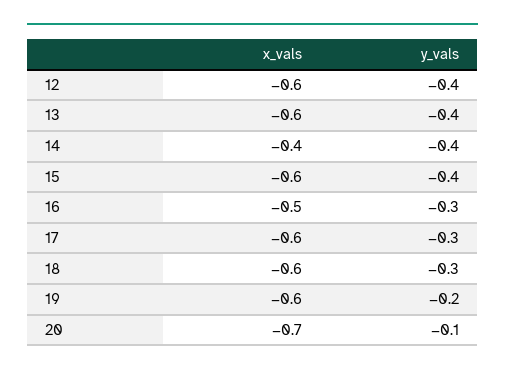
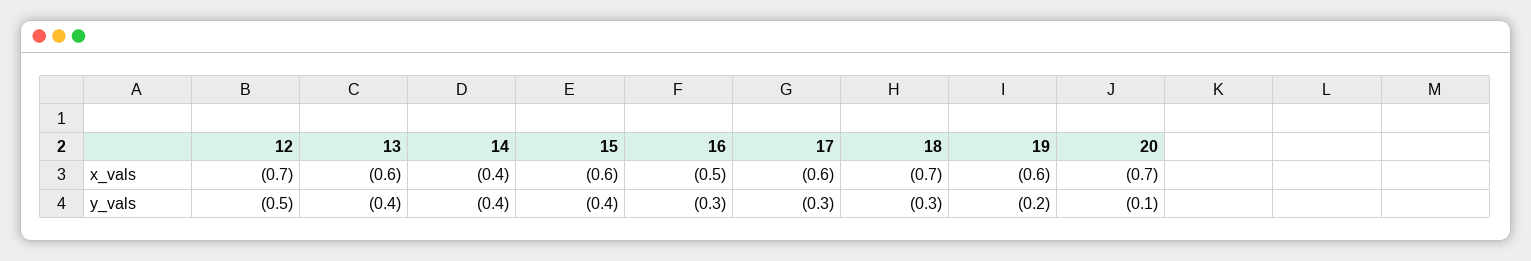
x_vals, 12: -0.6 -> -0.7
y_vals, 12: -0.4 -> -0.5
x_vals, 18: -0.6 -> -0.7

